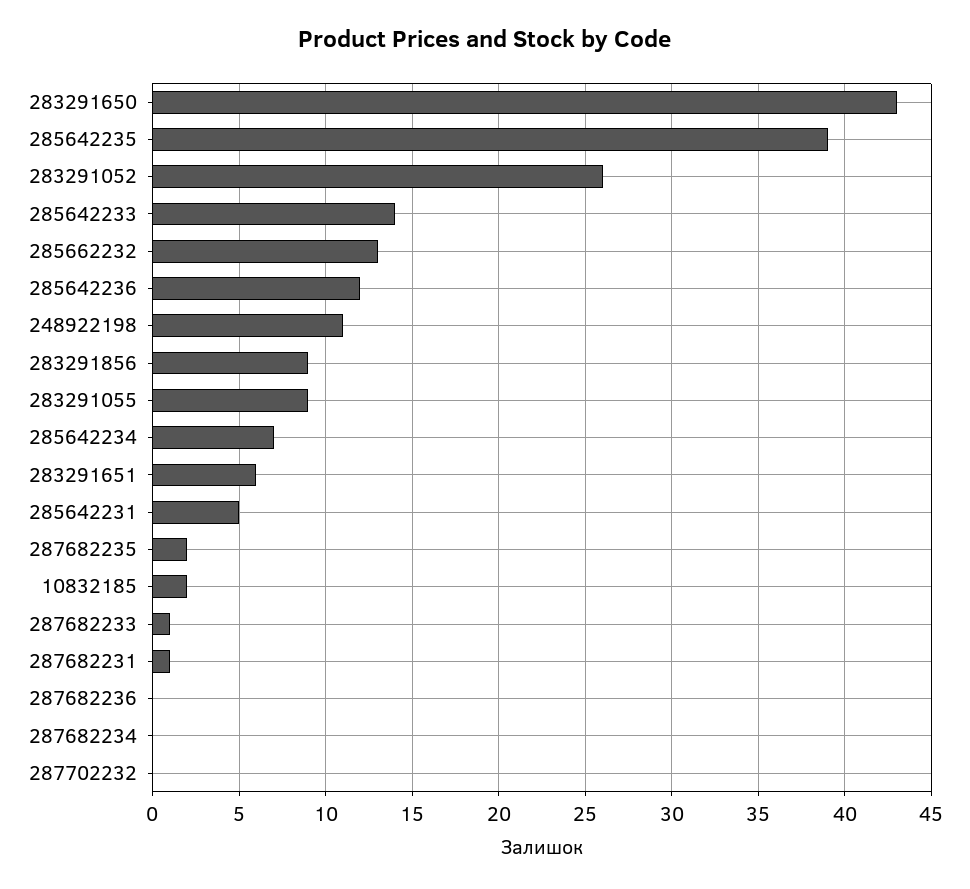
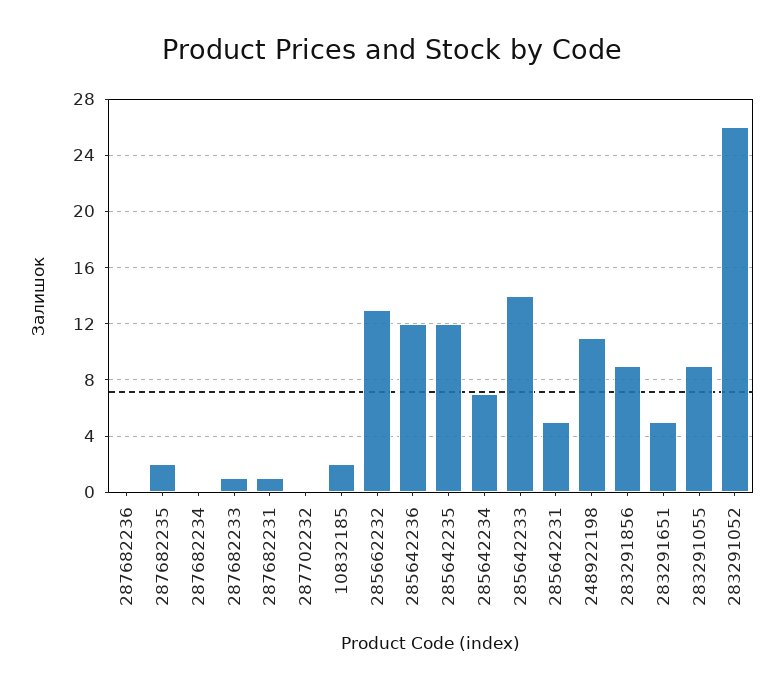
283291650: 43 -> none
285642235: 39 -> 12
283291651: 6 -> 5

